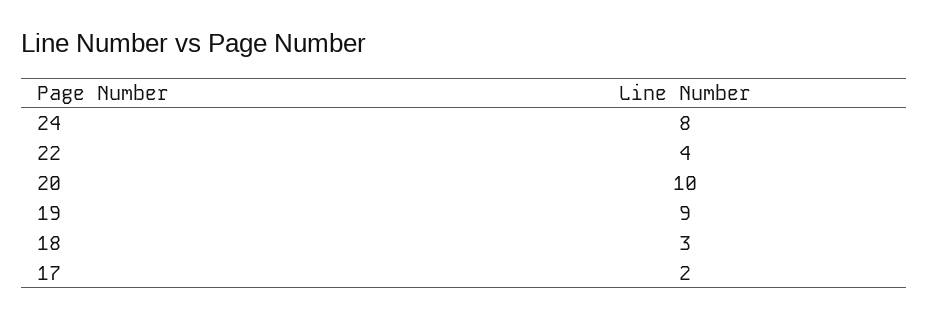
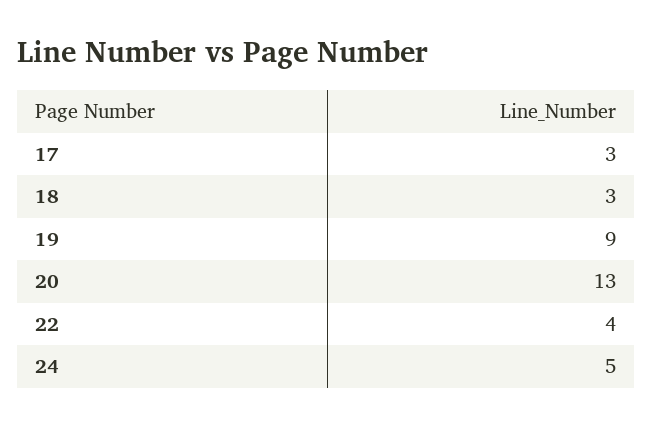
24: 8 -> 5
20: 10 -> 13
17: 2 -> 3

